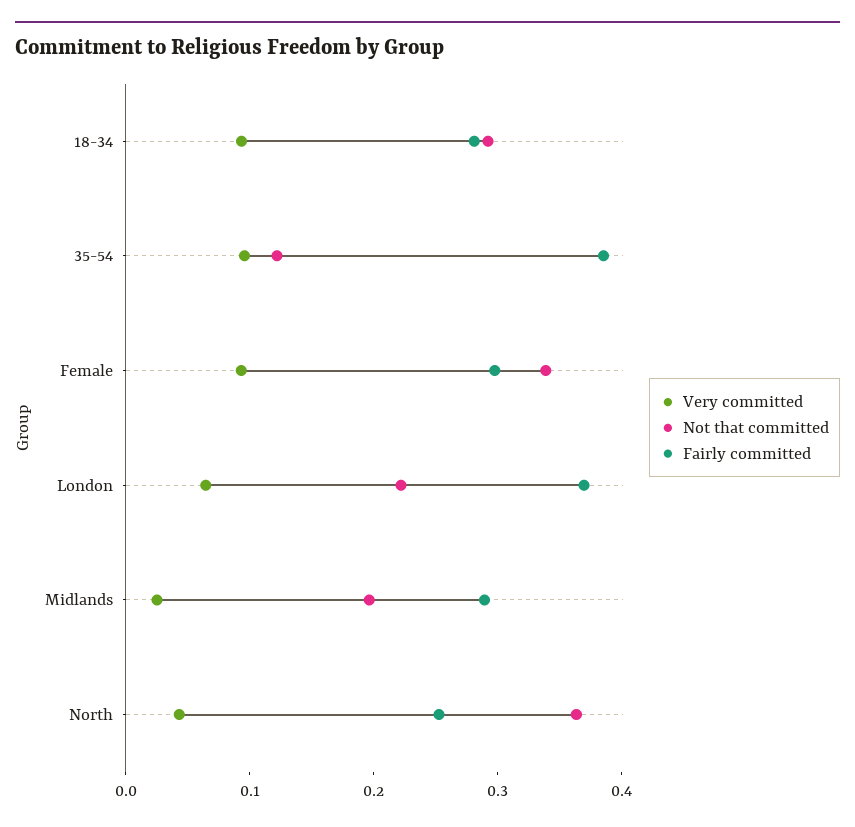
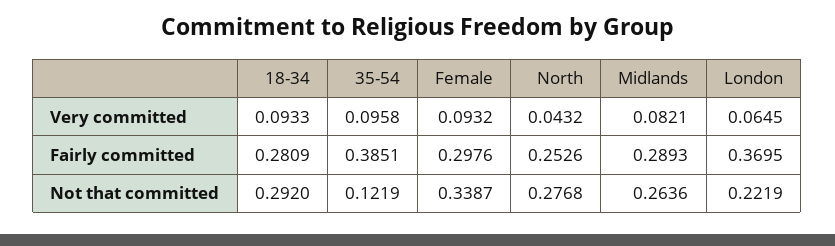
Very committed, Midlands: 0.02 -> 0.0821
Not that committed, Midlands: 0.2 -> 0.2636
Not that committed, North: 0.36 -> 0.2768

